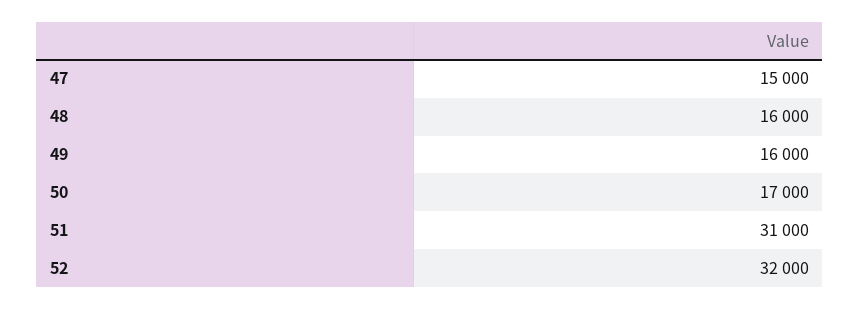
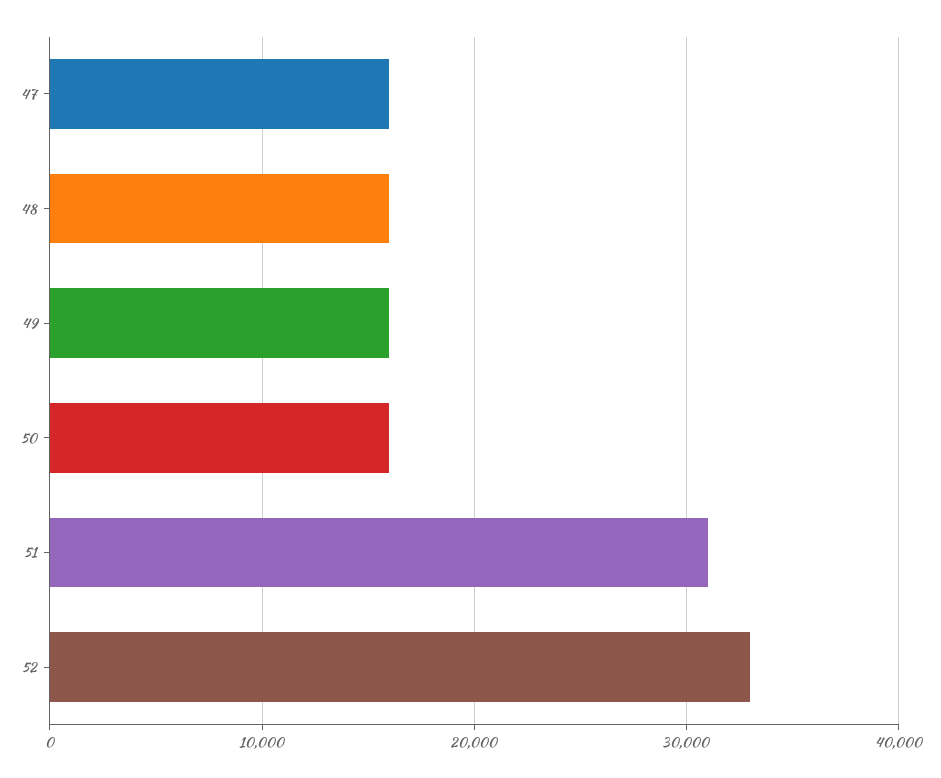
47: 15000 -> 16000
50: 17000 -> 16000
52: 32000 -> 33000

